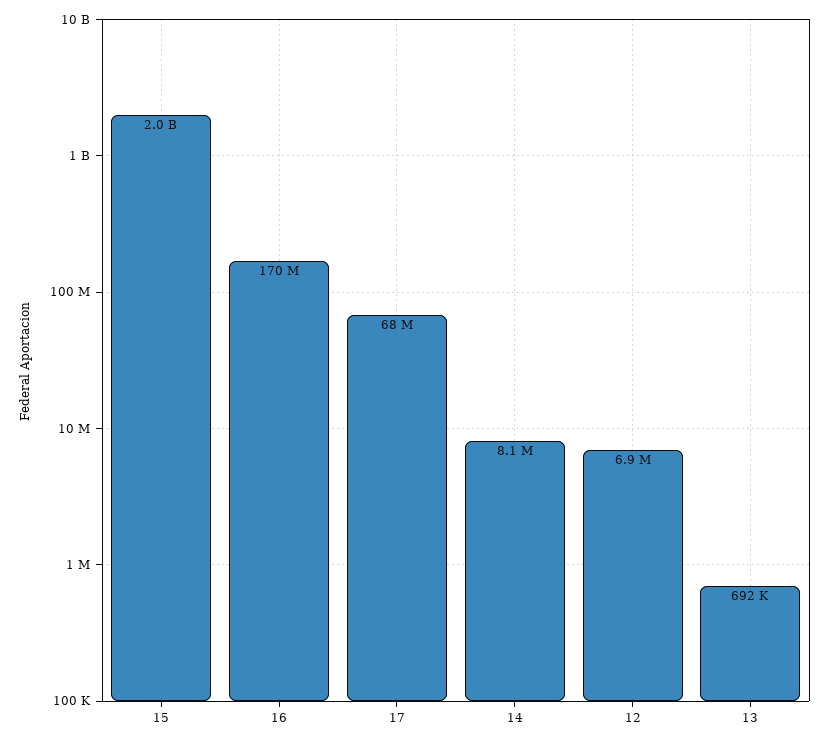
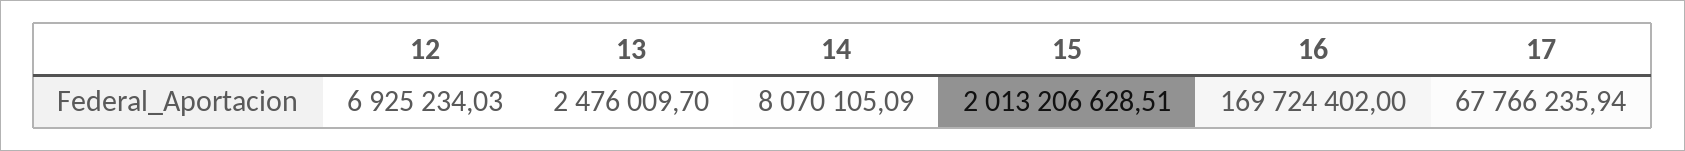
13: 692000 -> 2476009.7

